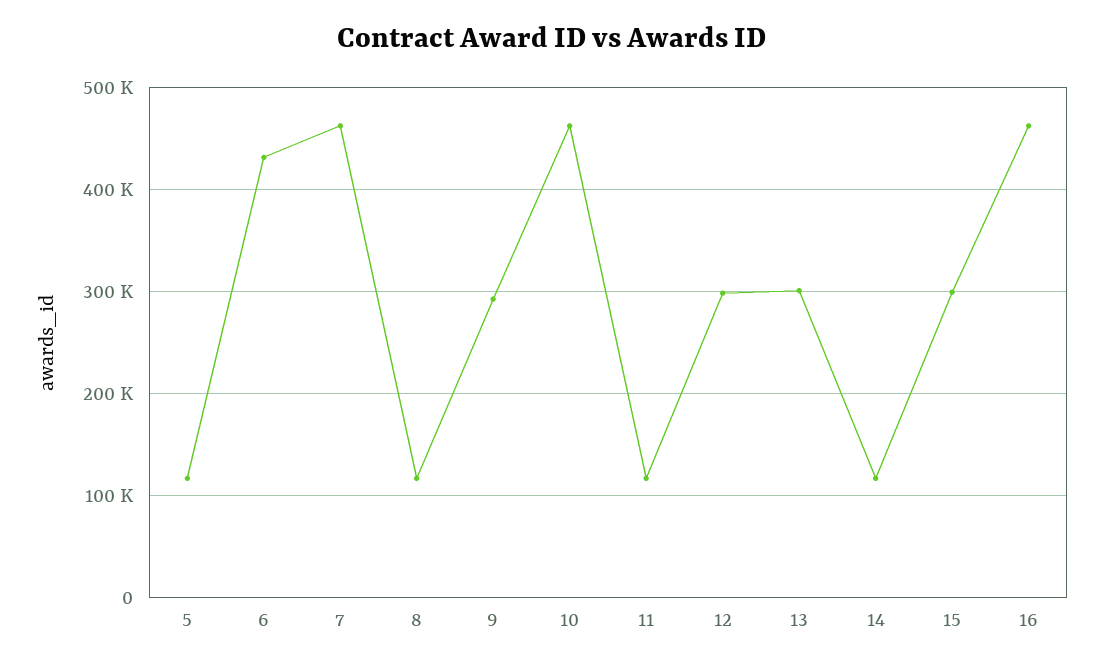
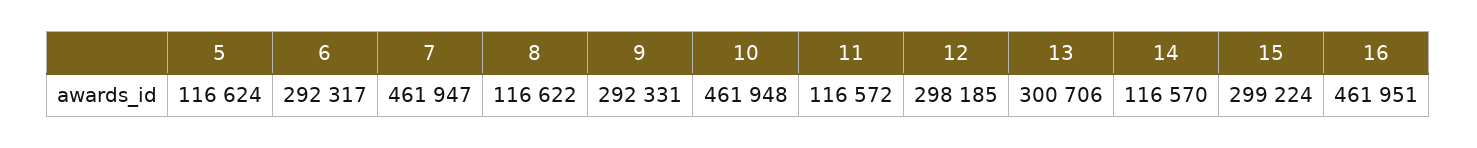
6: 430000 -> 292317

